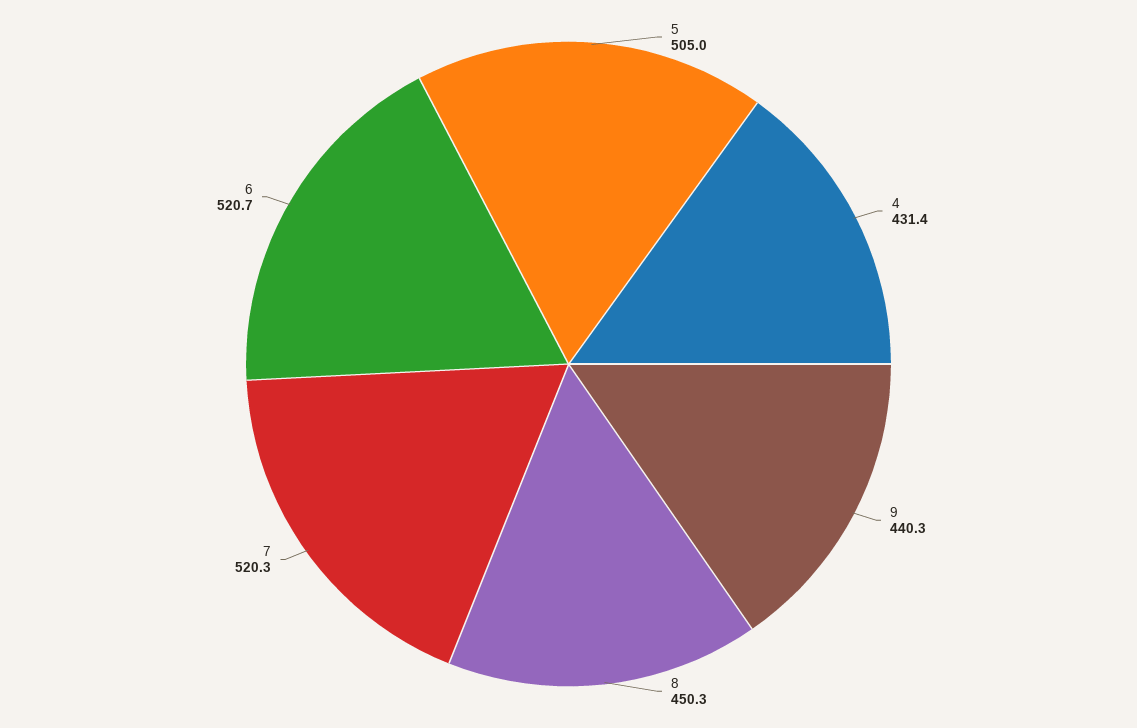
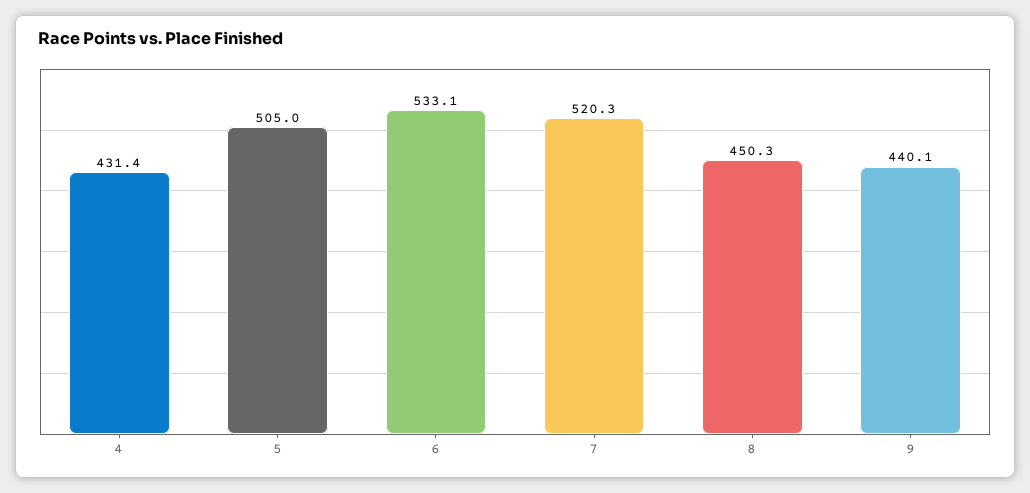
9: 440.3 -> 440.1
6: 520.7 -> 533.1

